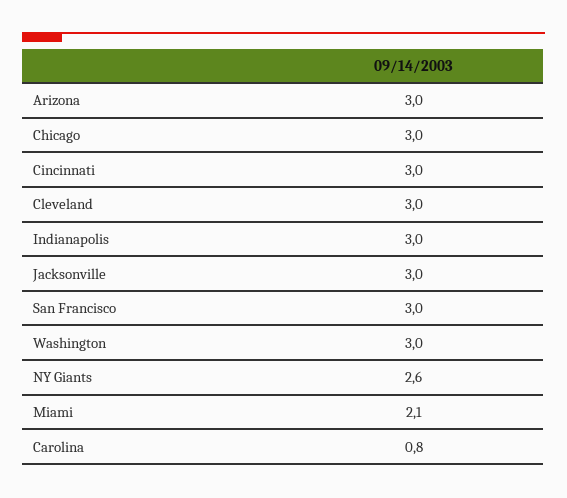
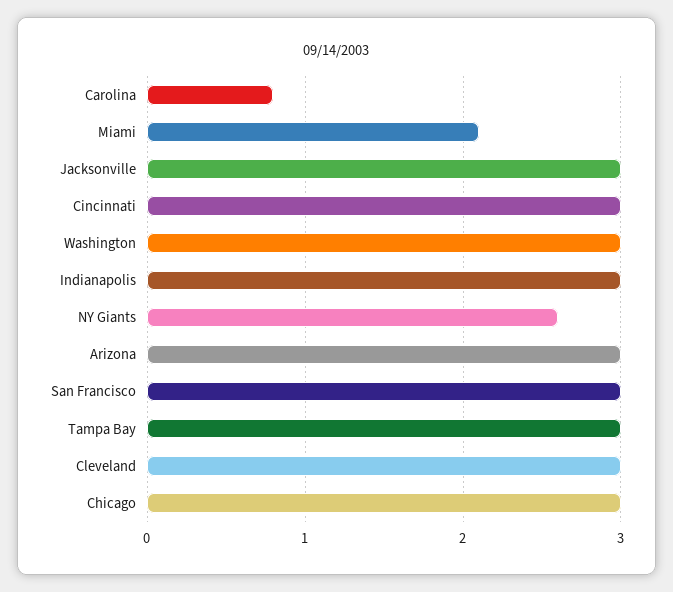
Tampa Bay: none -> 3

